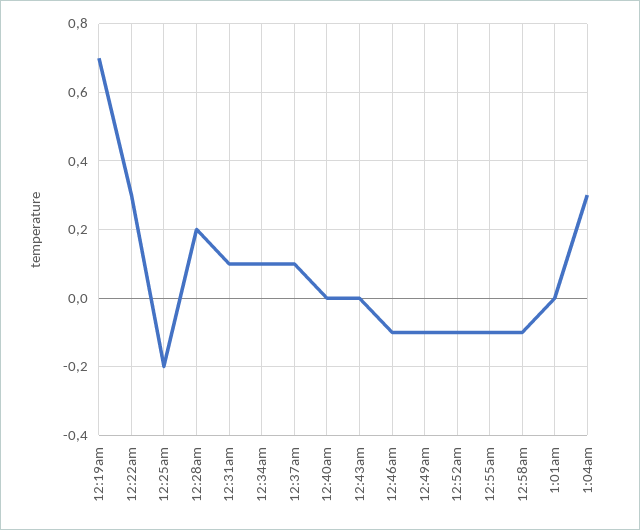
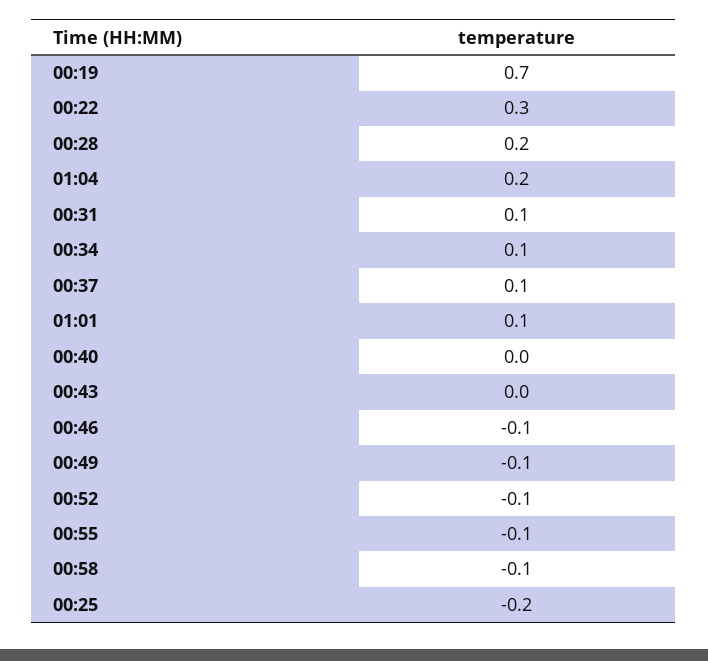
1:01am: 0 -> 0.1
1:04am: 0.3 -> 0.2

